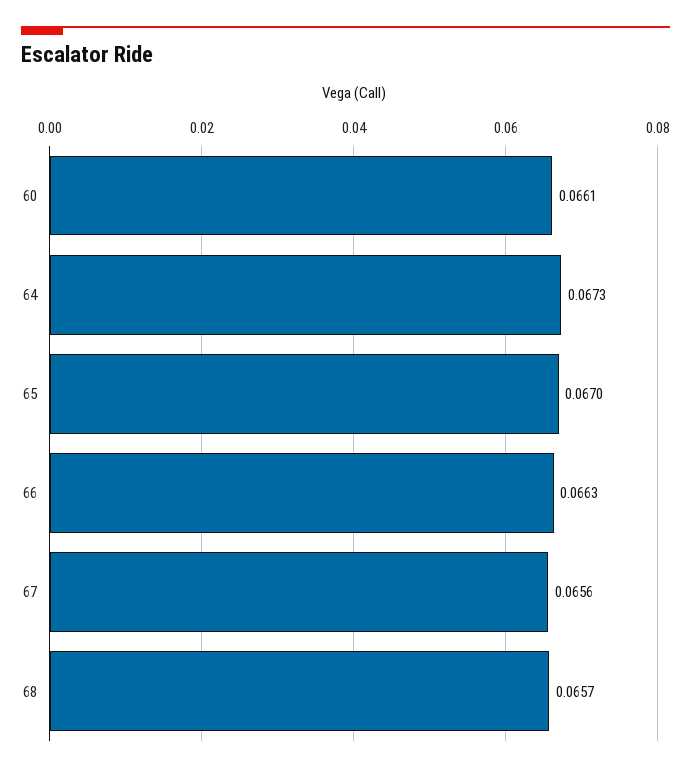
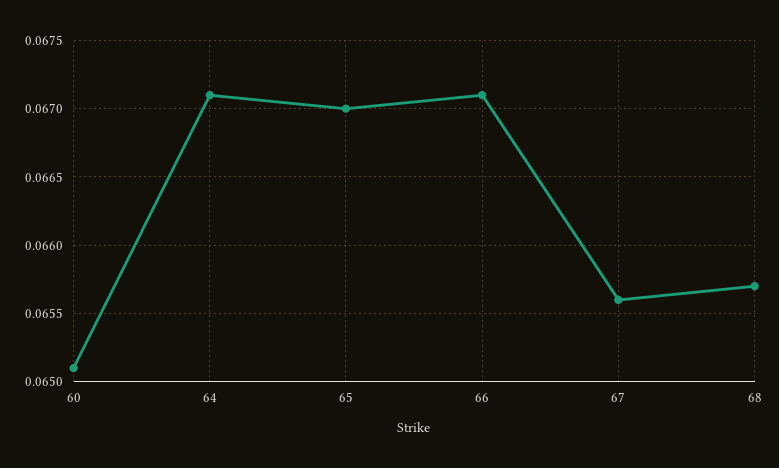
60: 0.0661 -> 0.0651
64: 0.0673 -> 0.0671
66: 0.0663 -> 0.0671

